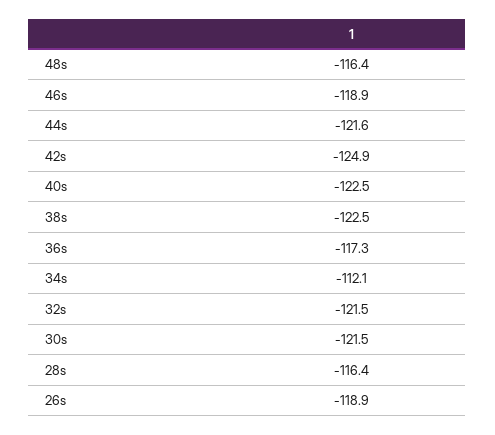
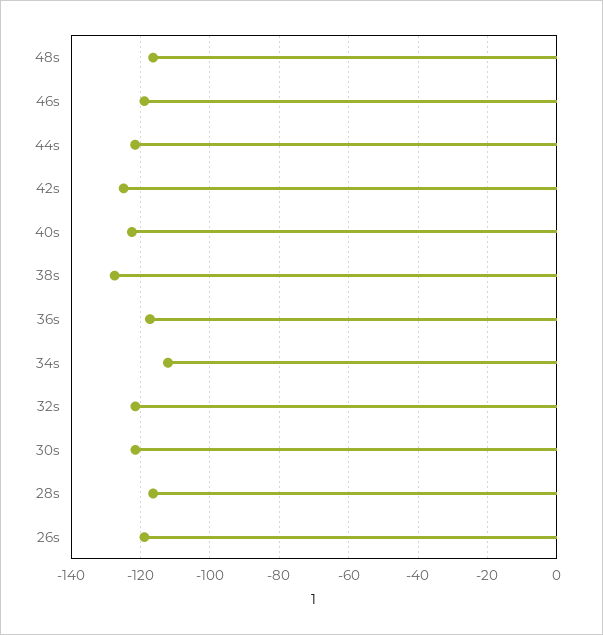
38s: -122.5 -> -128

